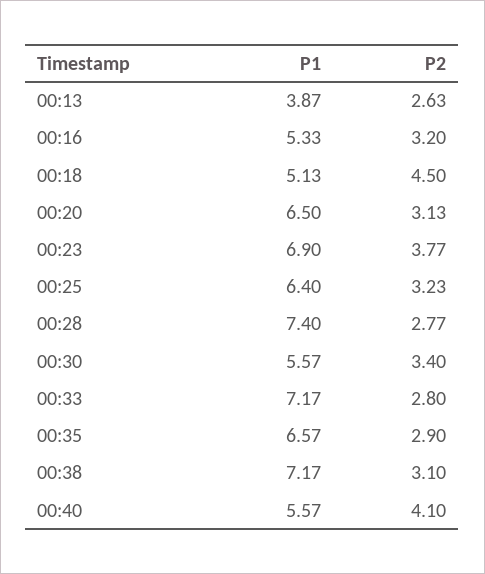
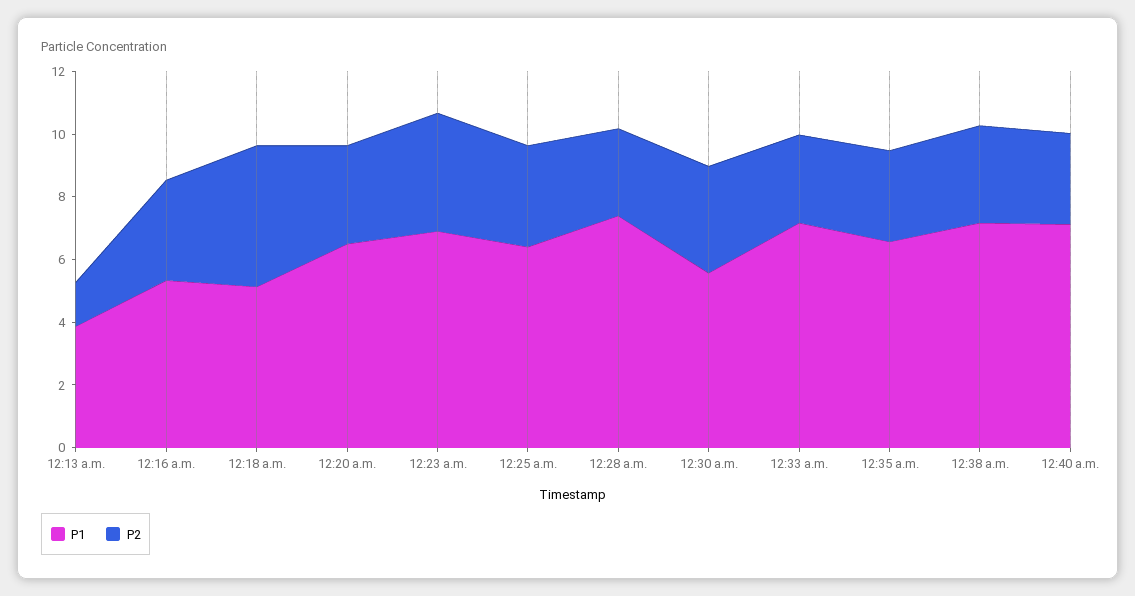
P2, 00:13: 2.63 -> 1.5
P1, 00:40: 5.57 -> 7
P2, 00:40: 4.1 -> 3

